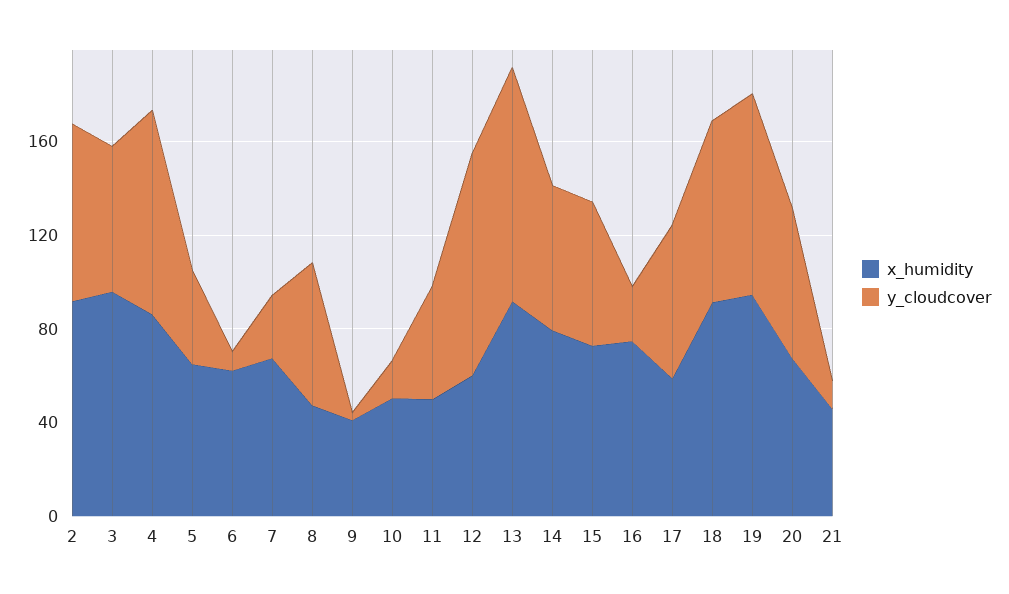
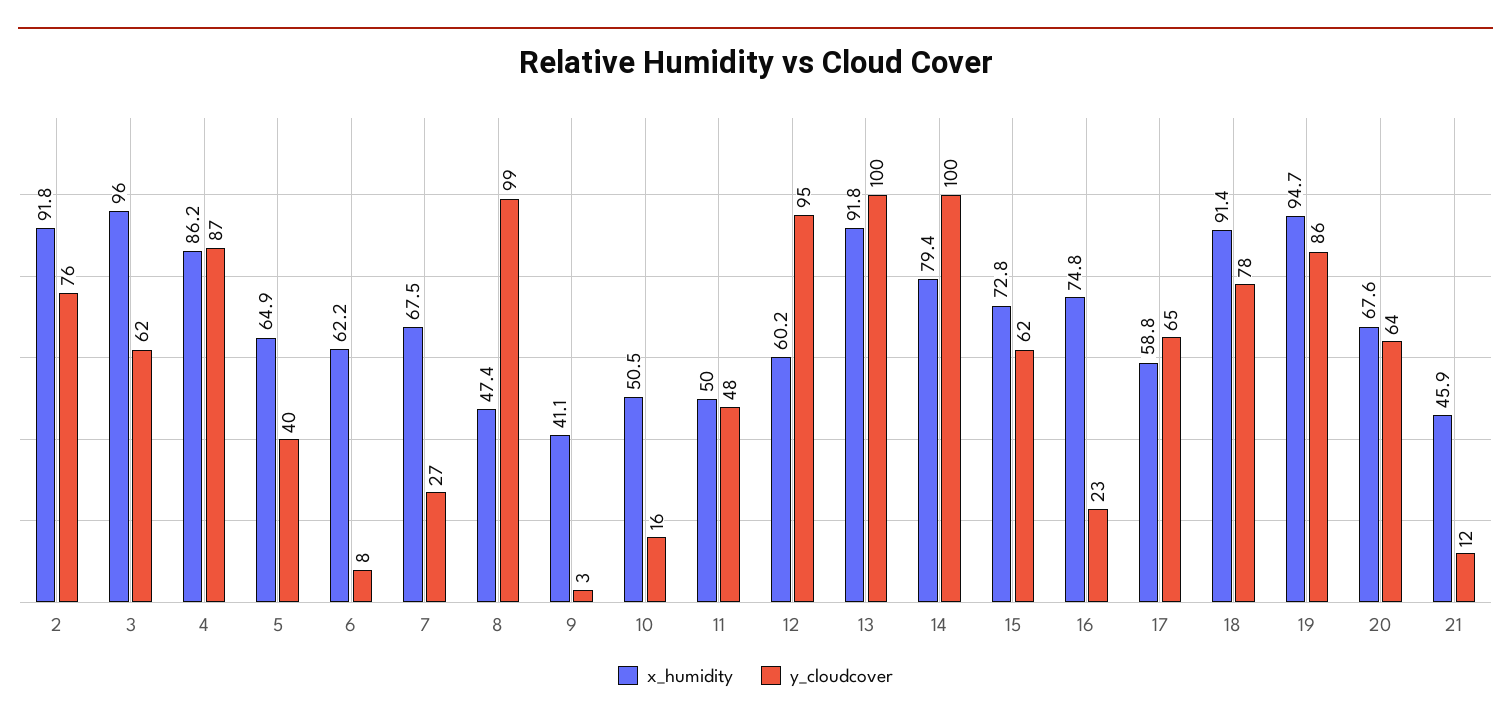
y_cloudcover, 8: 60 -> 99
y_cloudcover, 14: 60 -> 100

